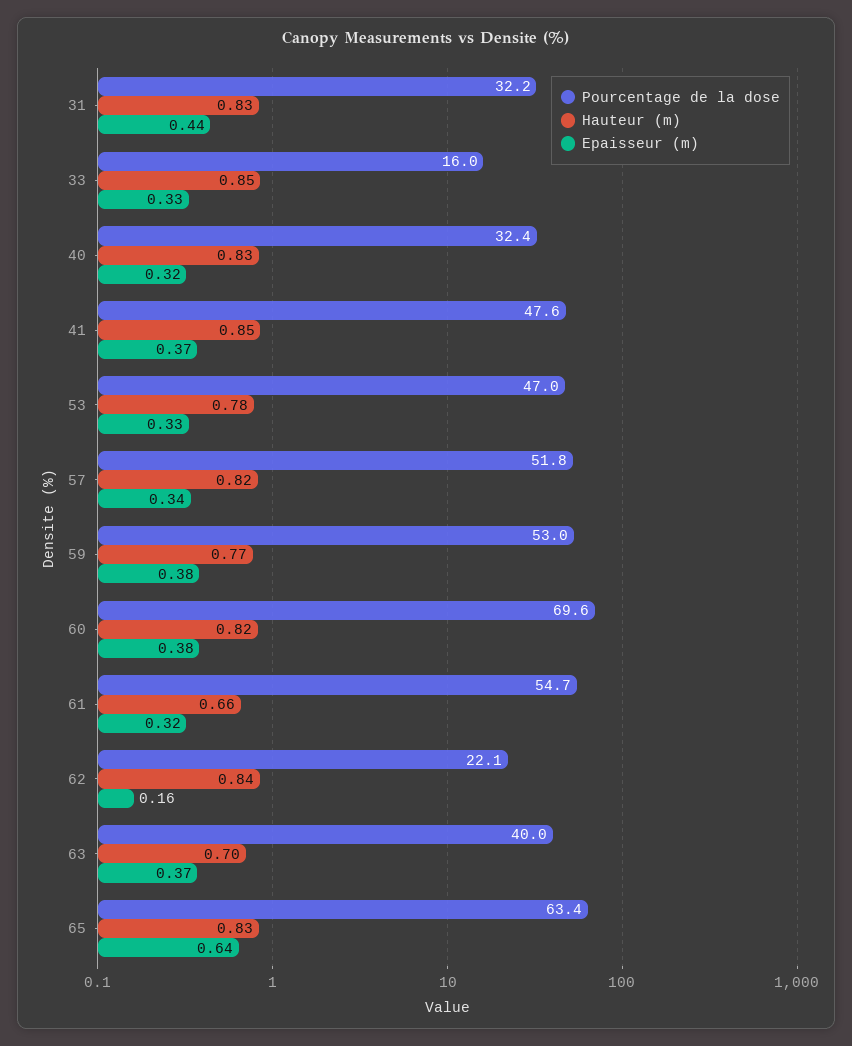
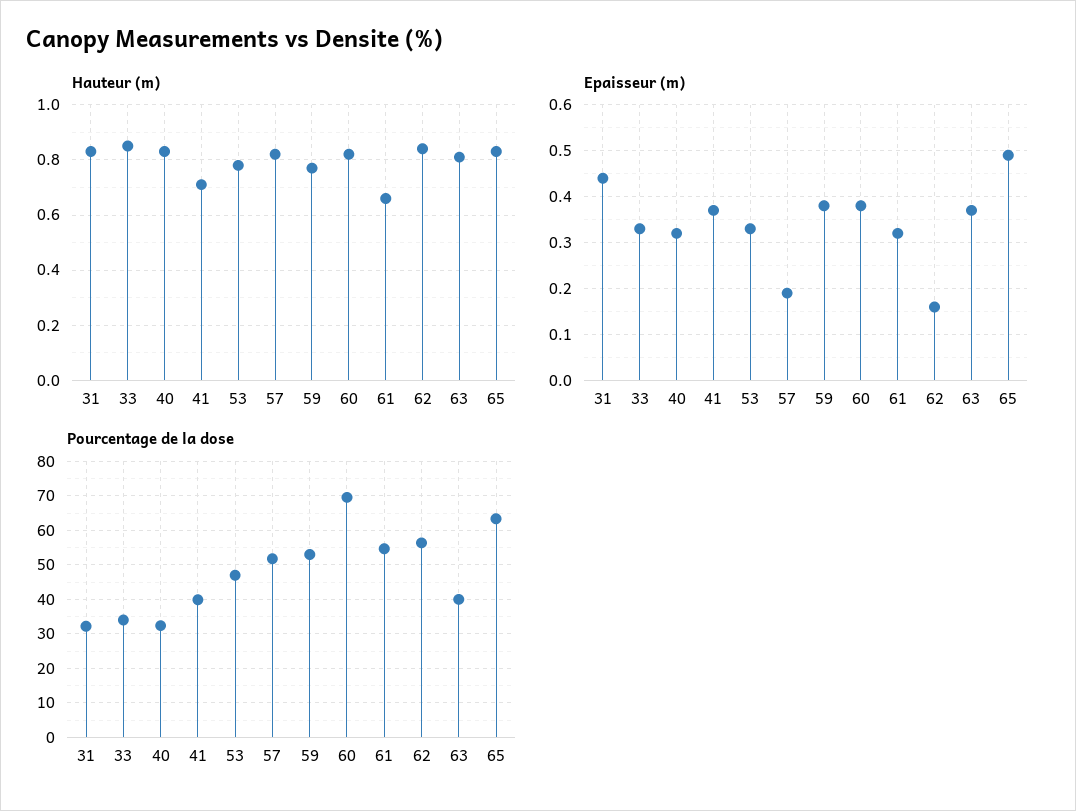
Pourcentage de la dose, 33: 16 -> 34
Pourcentage de la dose, 41: 47.6 -> 40
Hauteur (m), 41: 0.85 -> 0.7
Epaisseur (m), 57: 0.34 -> 0.2
Pourcentage de la dose, 62: 22.1 -> 56
Hauteur (m), 63: 0.7 -> 0.8
Epaisseur (m), 65: 0.64 -> 0.5

